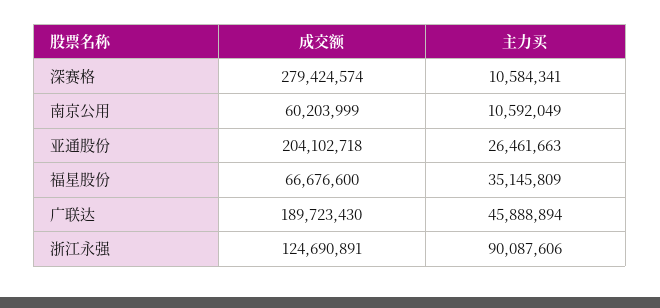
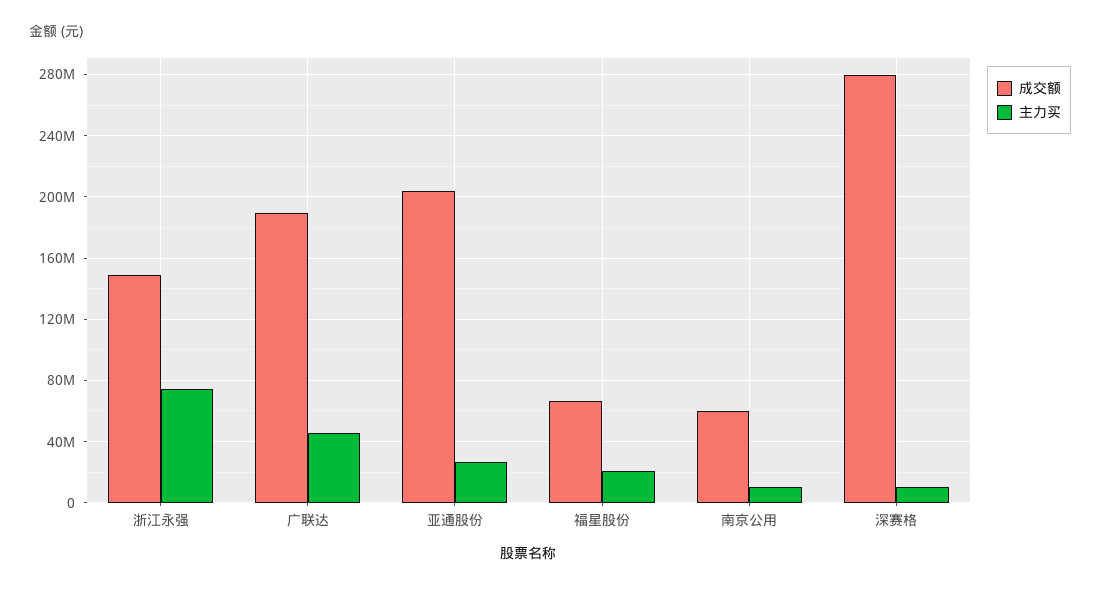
主力买, 福星股份: 35145809 -> 20000000
成交额, 浙江永强: 124690891 -> 150000000
主力买, 浙江永强: 90087606 -> 75000000

